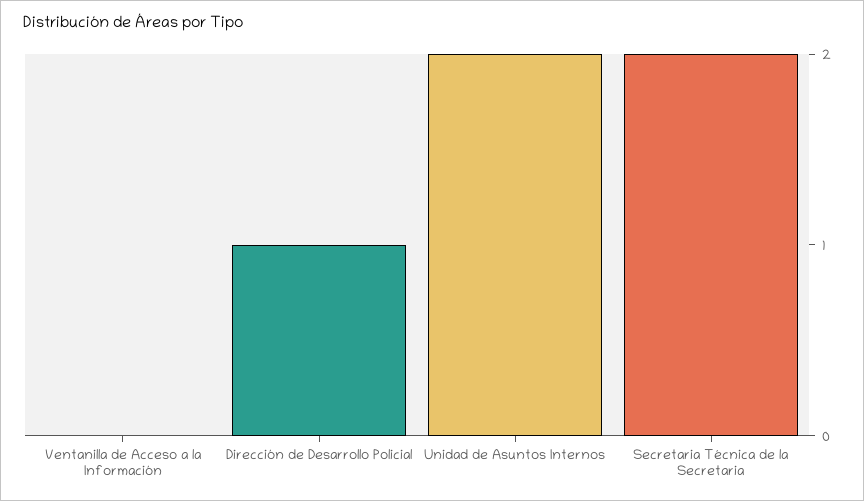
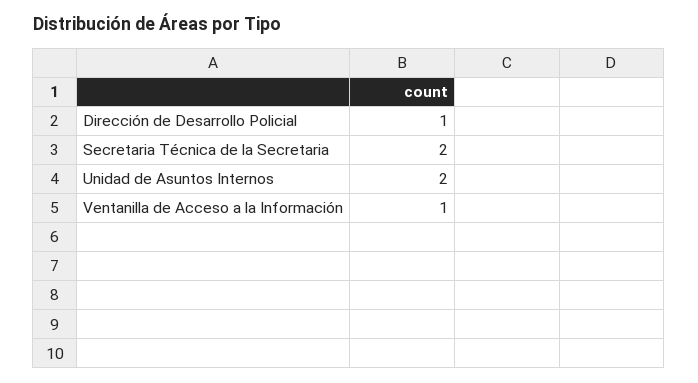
Ventanilla de Acceso a la Información: 0 -> 1

